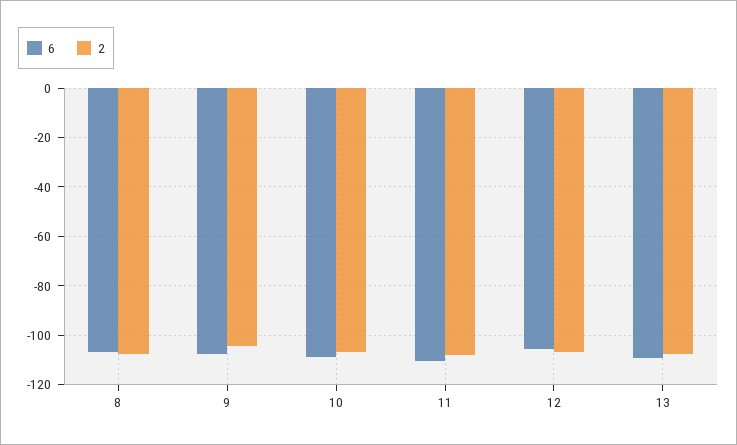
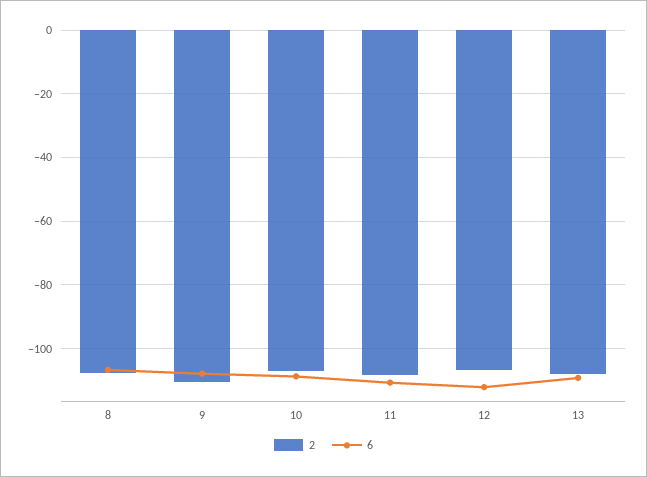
2, 9: -105 -> -110
6, 12: -105 -> -112

